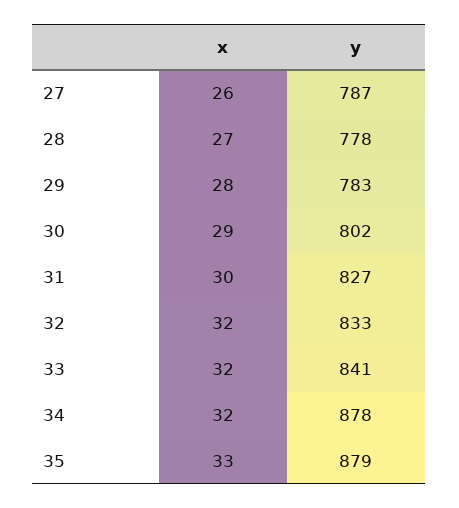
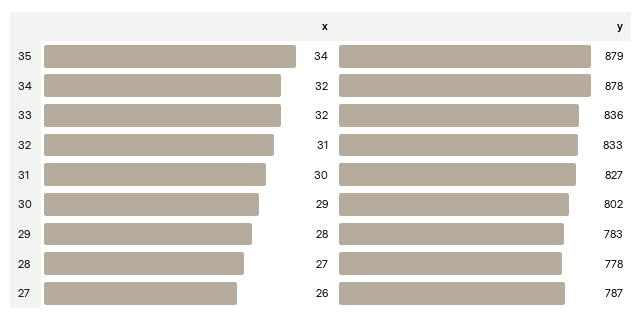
x, 32: 32 -> 31
y, 33: 841 -> 836
x, 35: 33 -> 34

